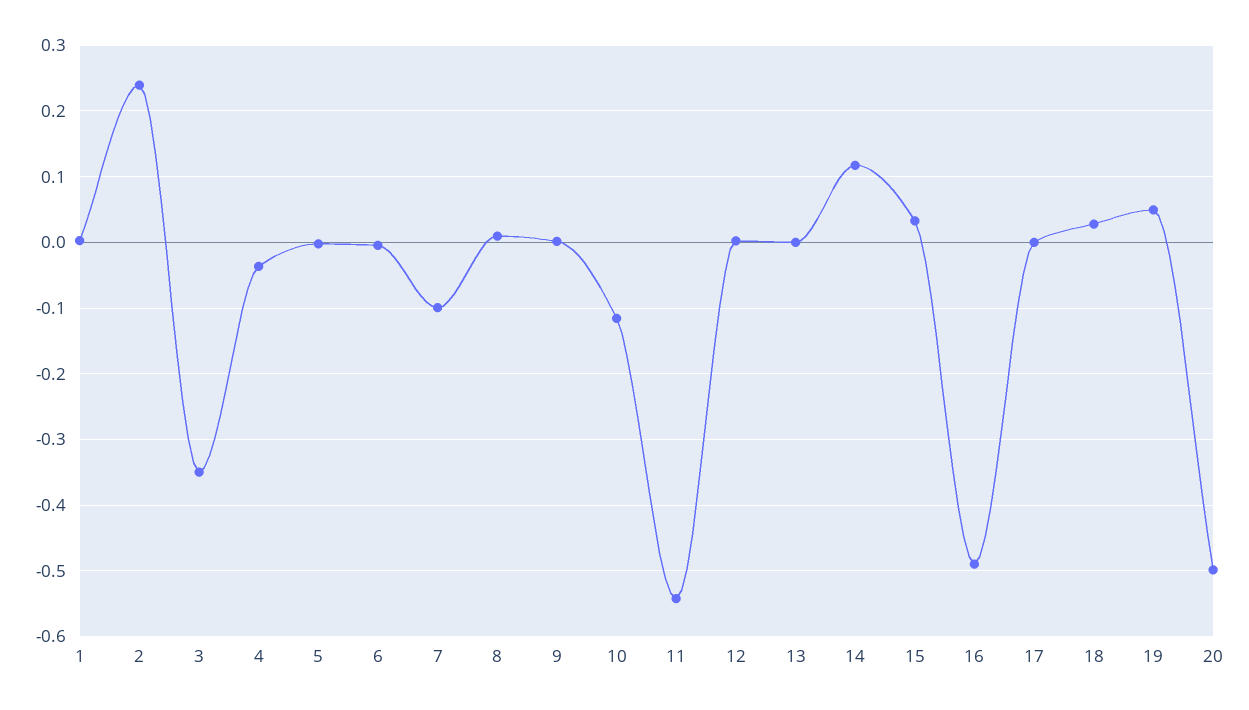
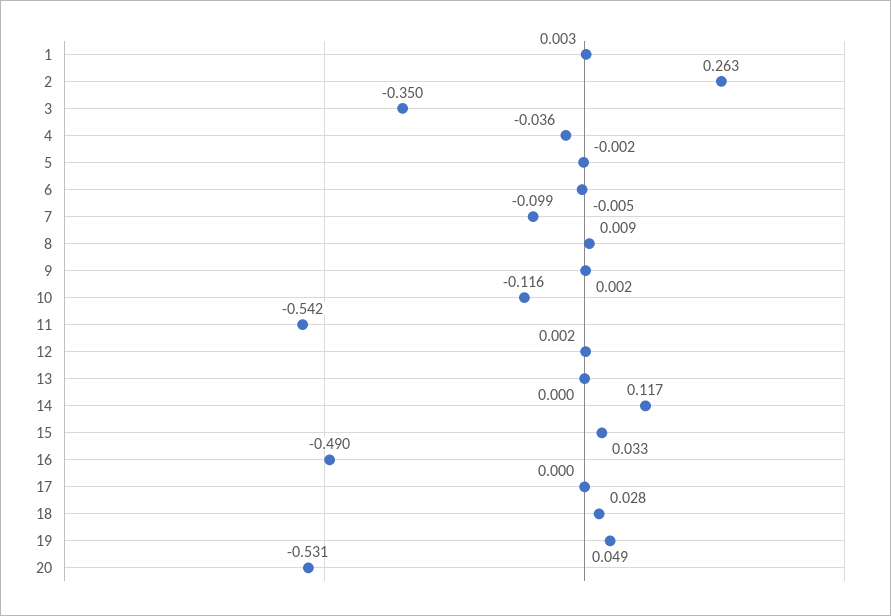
2: 0.24 -> 0.263
20: -0.5 -> -0.531

